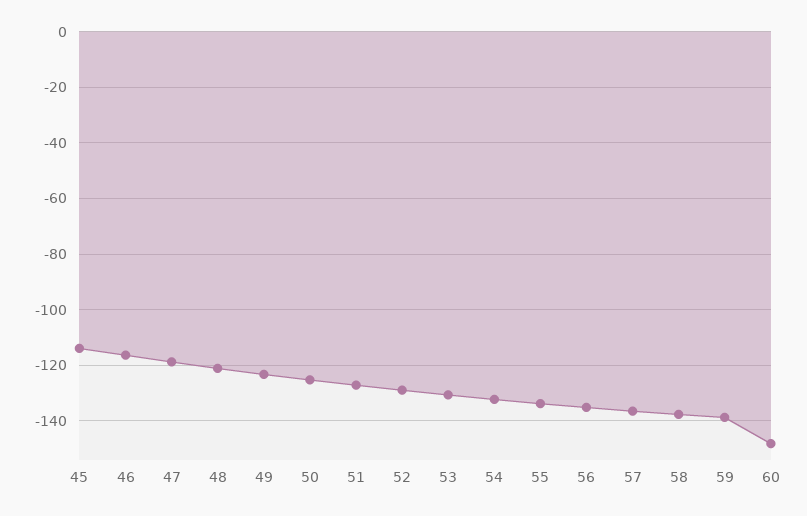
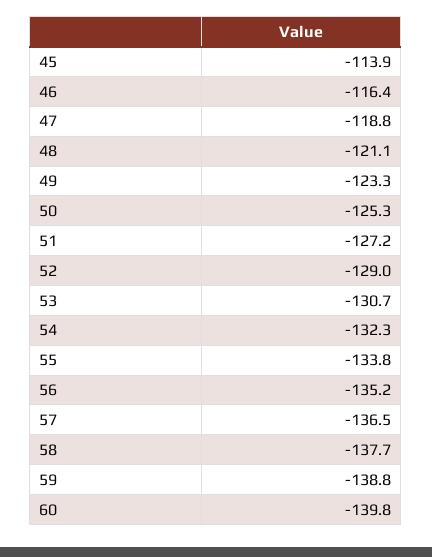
60: -147.5 -> -139.8

